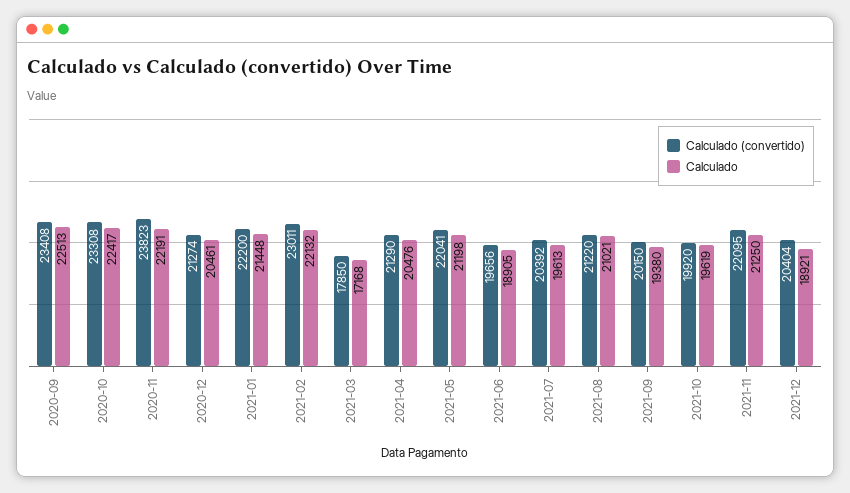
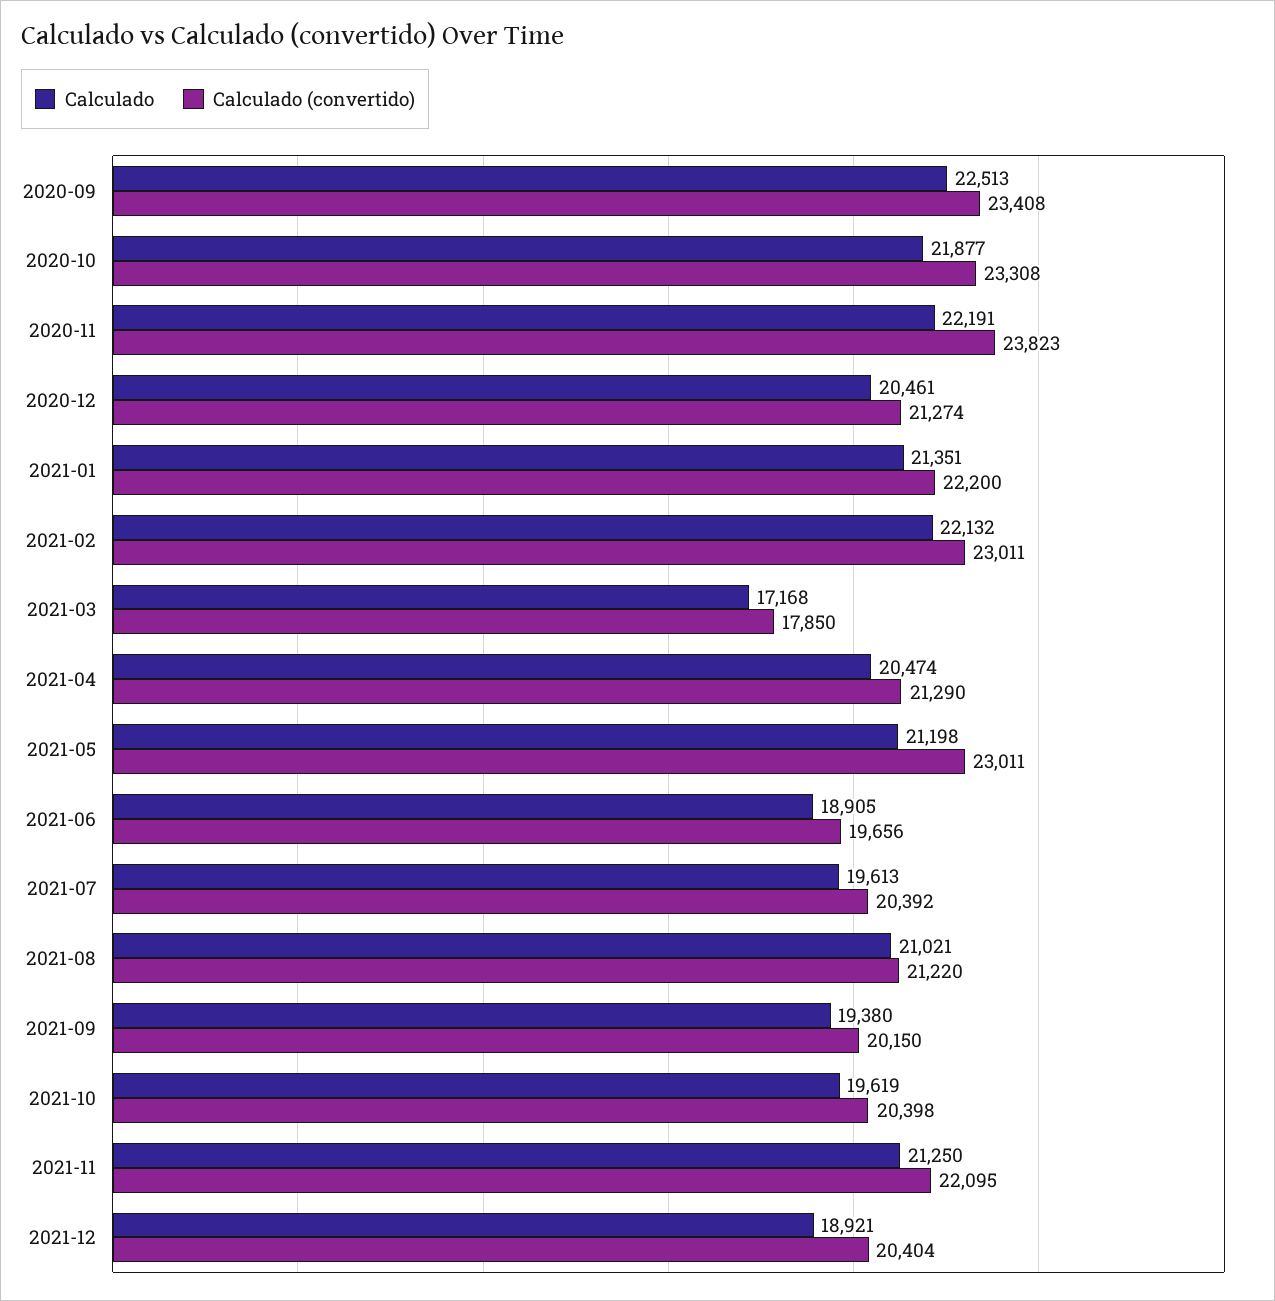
Calculado, 2020-10: 22417 -> 21877
Calculado, 2021-01: 21448 -> 21351
Calculado, 2021-04: 20476 -> 20474
Calculado (convertido), 2021-05: 22041 -> 23011
Calculado (convertido), 2021-10: 19920 -> 20398

